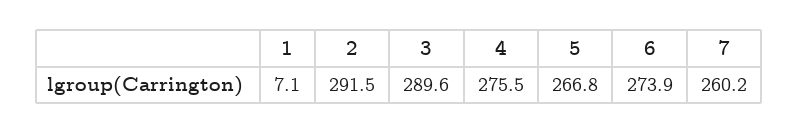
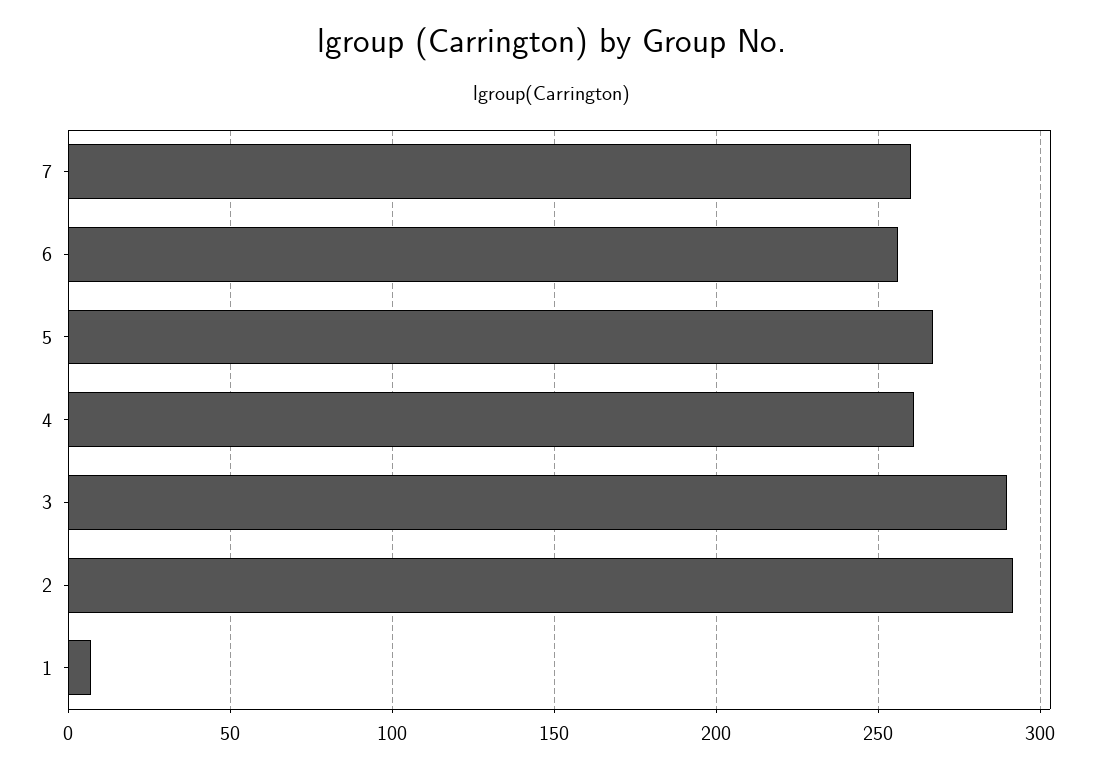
4: 275.5 -> 260
6: 273.9 -> 255

